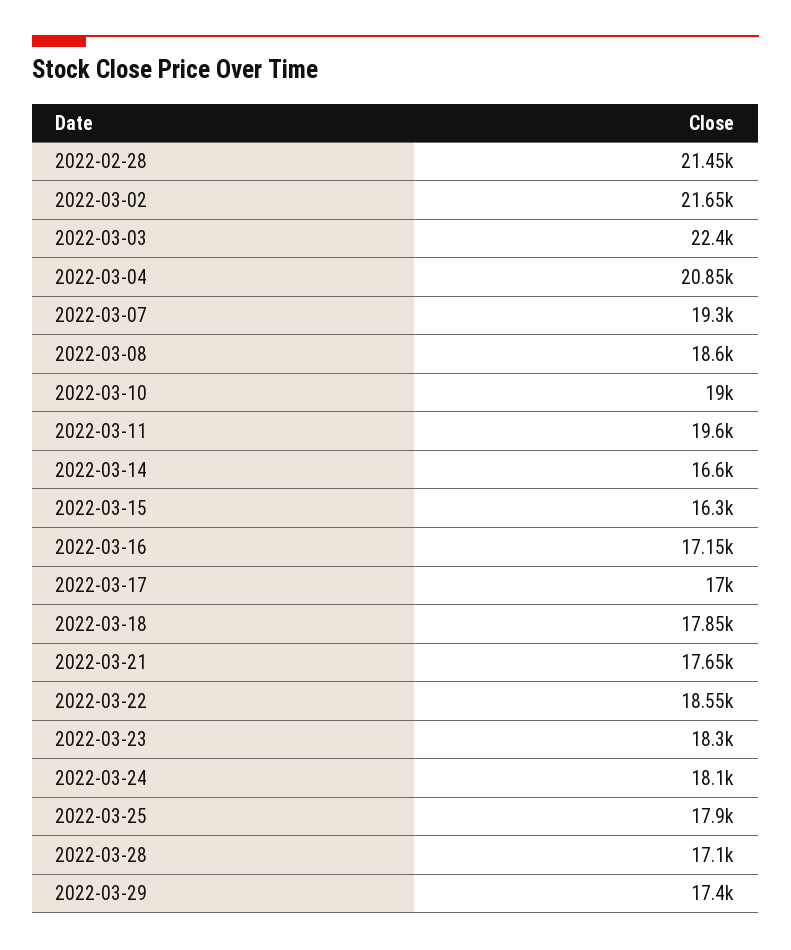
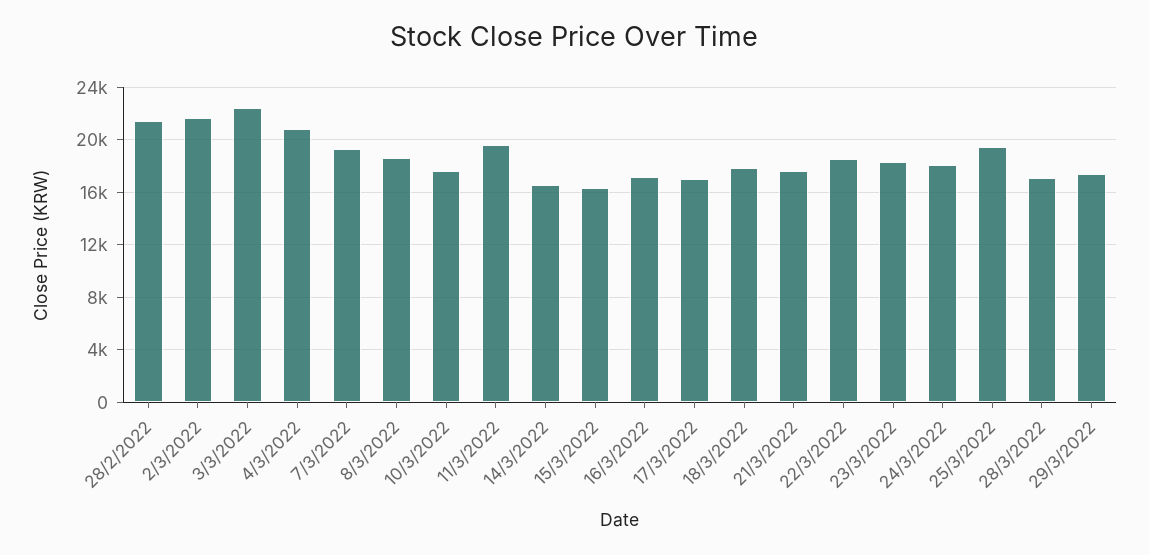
2022-03-10: 19000 -> 17500
2022-03-25: 17900 -> 19500

